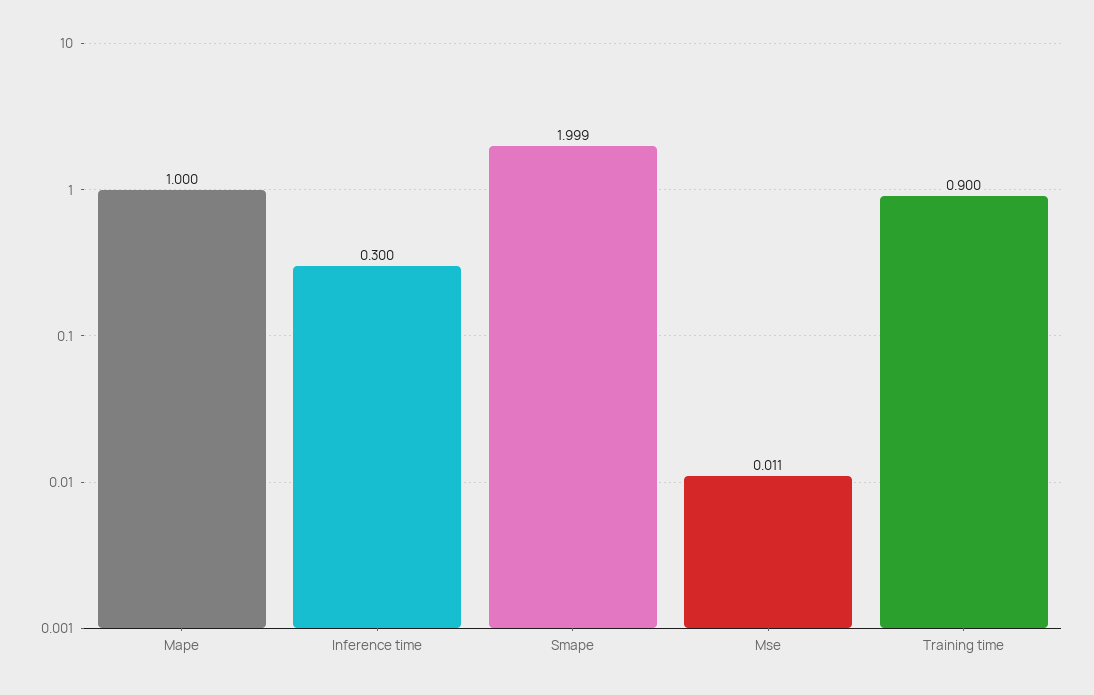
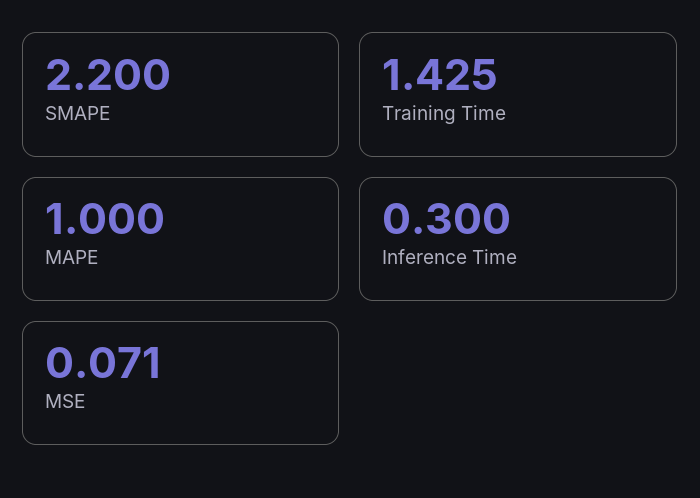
Smape: 1.999 -> 2.2
Mse: 0.011 -> 0.071
Training time: 0.9 -> 1.425

